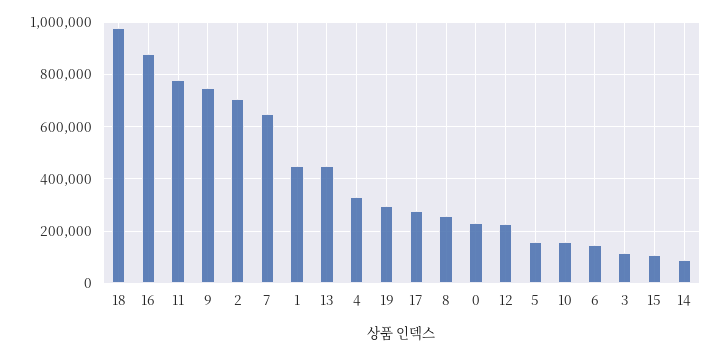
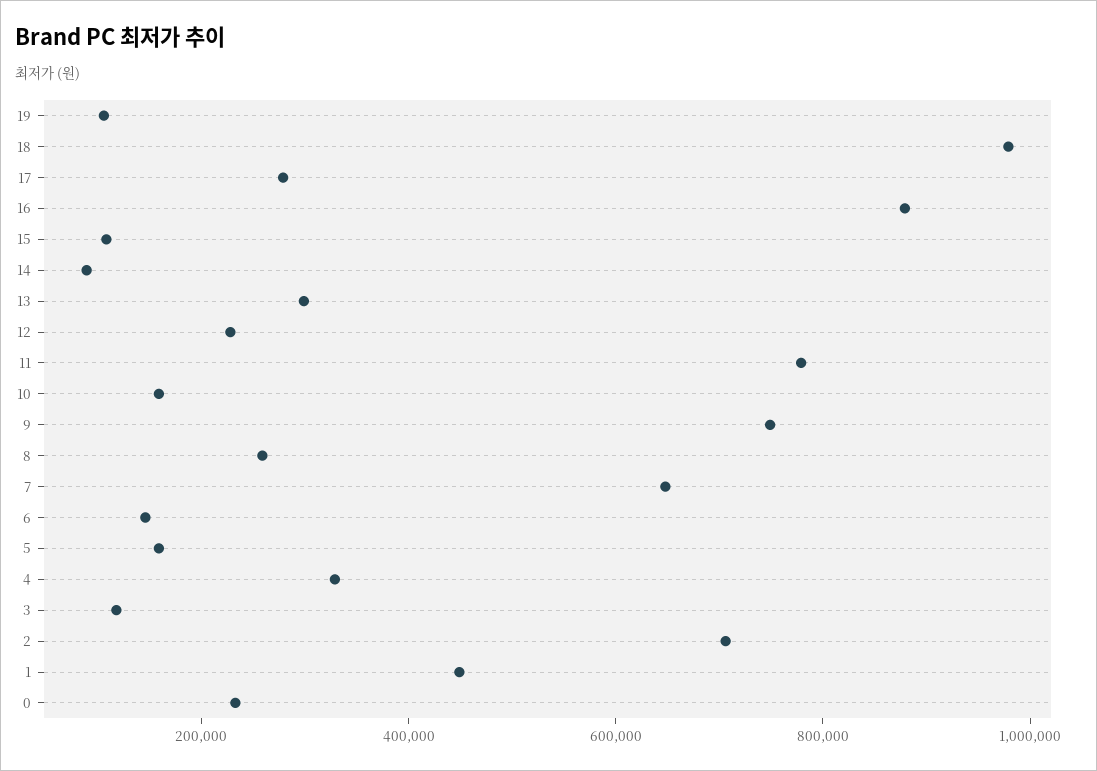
13: 450000 -> 300000
19: 300000 -> 100000

